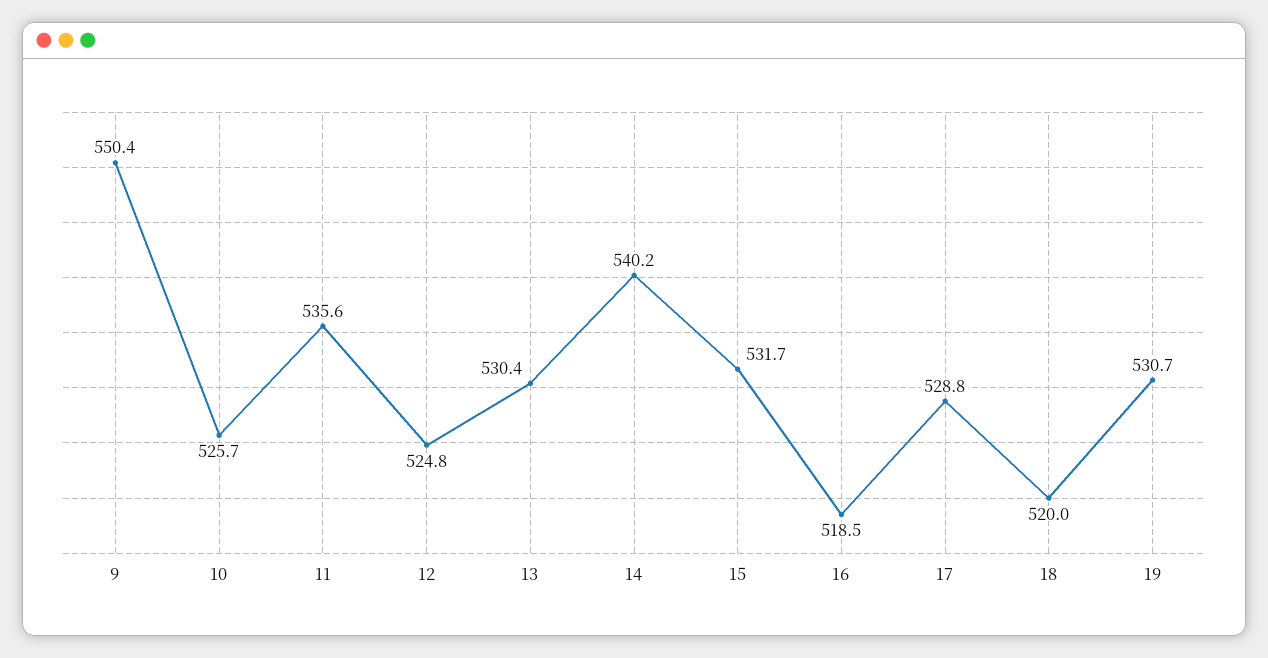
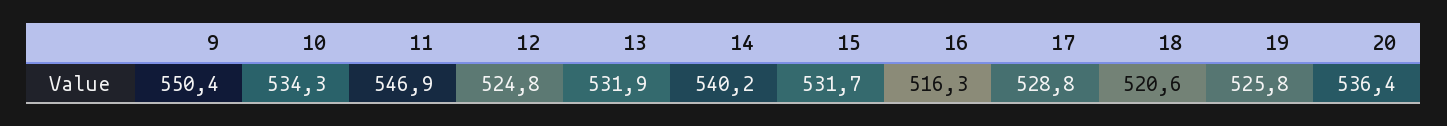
10: 525.7 -> 534.3
11: 535.6 -> 546.9
13: 530.4 -> 531.9
16: 518.5 -> 516.3
18: 520 -> 520.6
19: 530.7 -> 525.8
20: none -> 536.4

